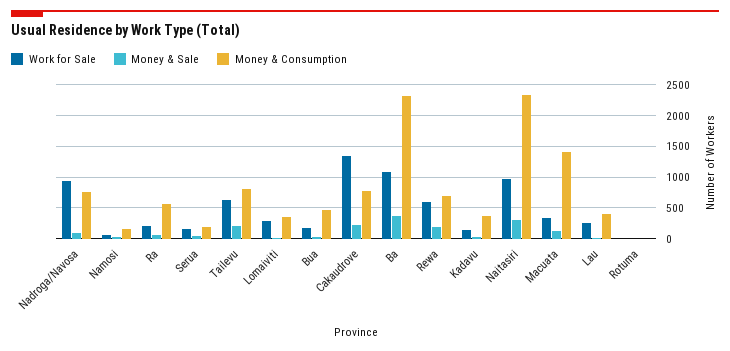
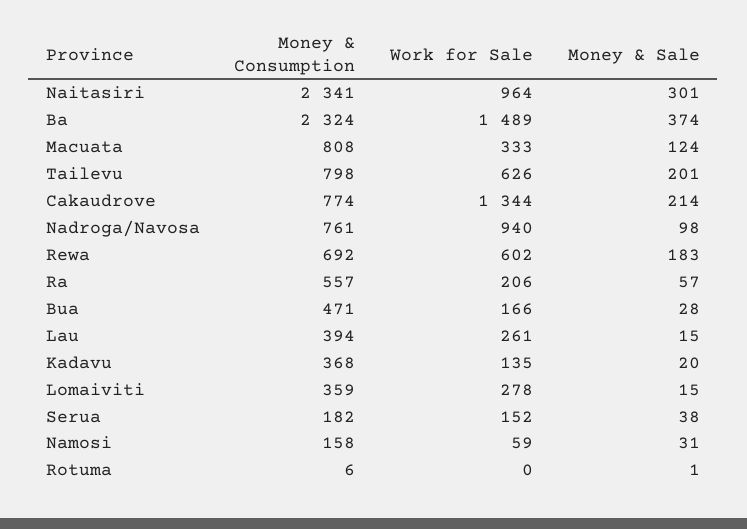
Work for Sale, Ba: 1100 -> 1489
Money & Consumption, Macuata: 1400 -> 808

